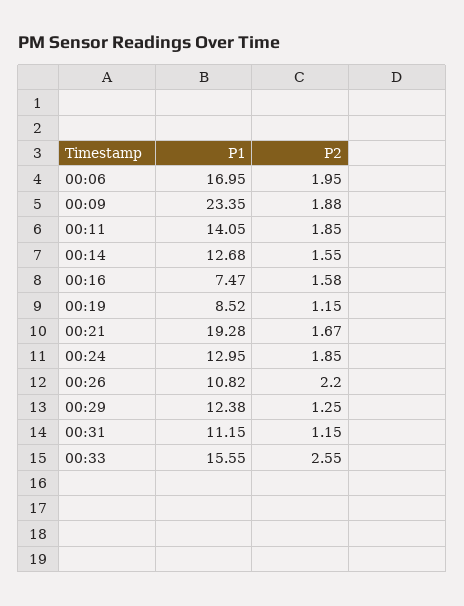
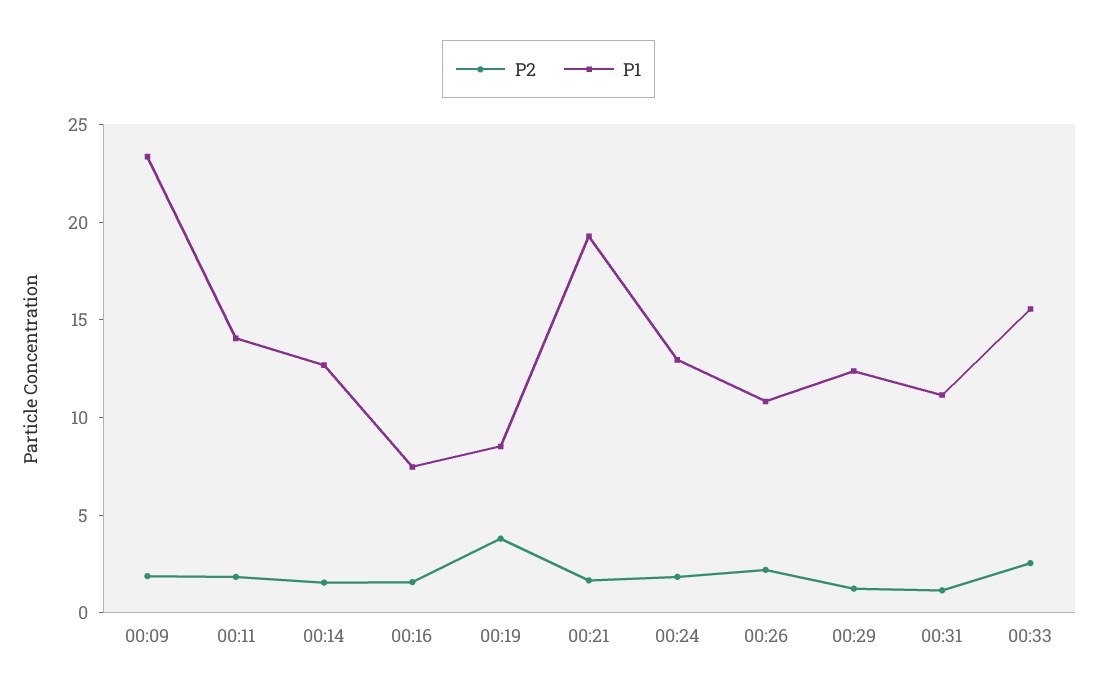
P1, 00:06: 16.95 -> none
P2, 00:06: 1.95 -> none
P2, 00:19: 1.15 -> 4

